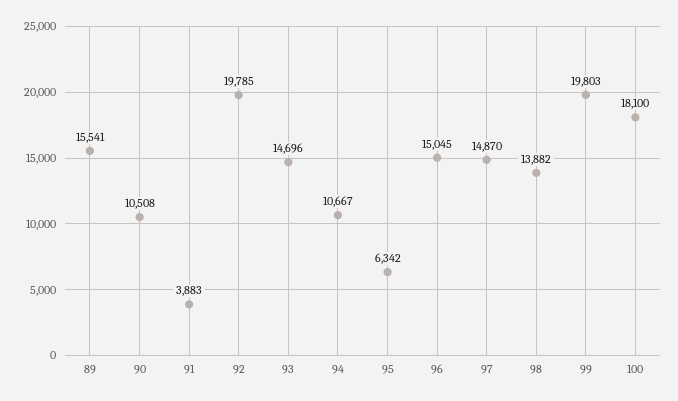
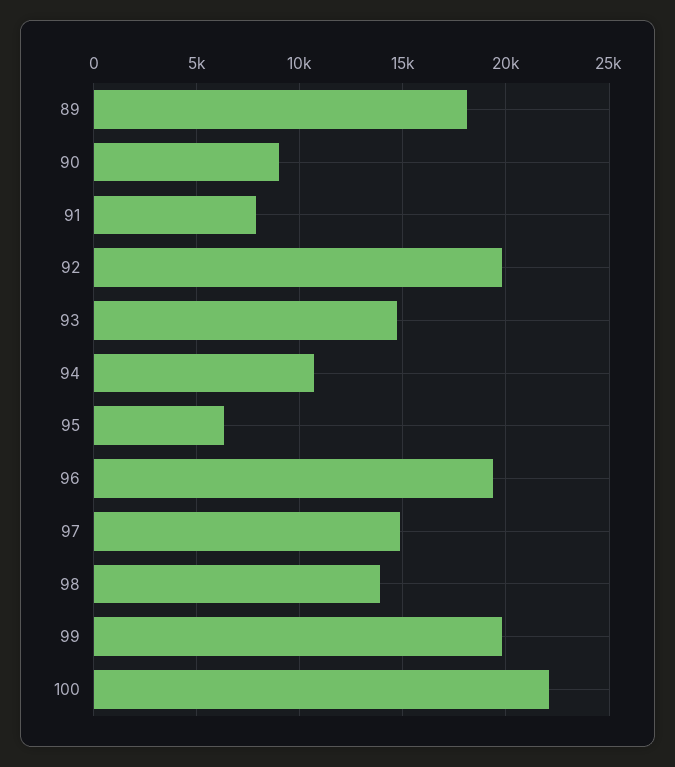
89: 15541 -> 18000
90: 10508 -> 9000
91: 3883 -> 8000
96: 15045 -> 19500
100: 18100 -> 22000

